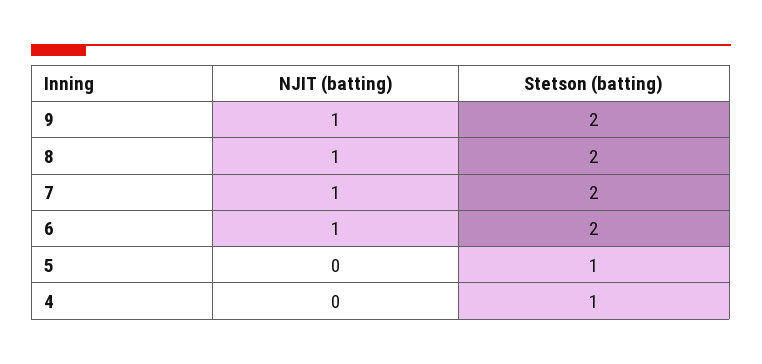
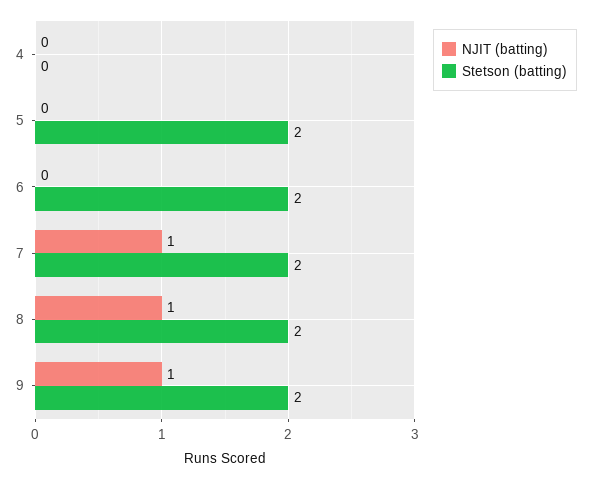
NJIT (batting), 6: 1 -> 0
Stetson (batting), 5: 1 -> 2
Stetson (batting), 4: 1 -> 0

